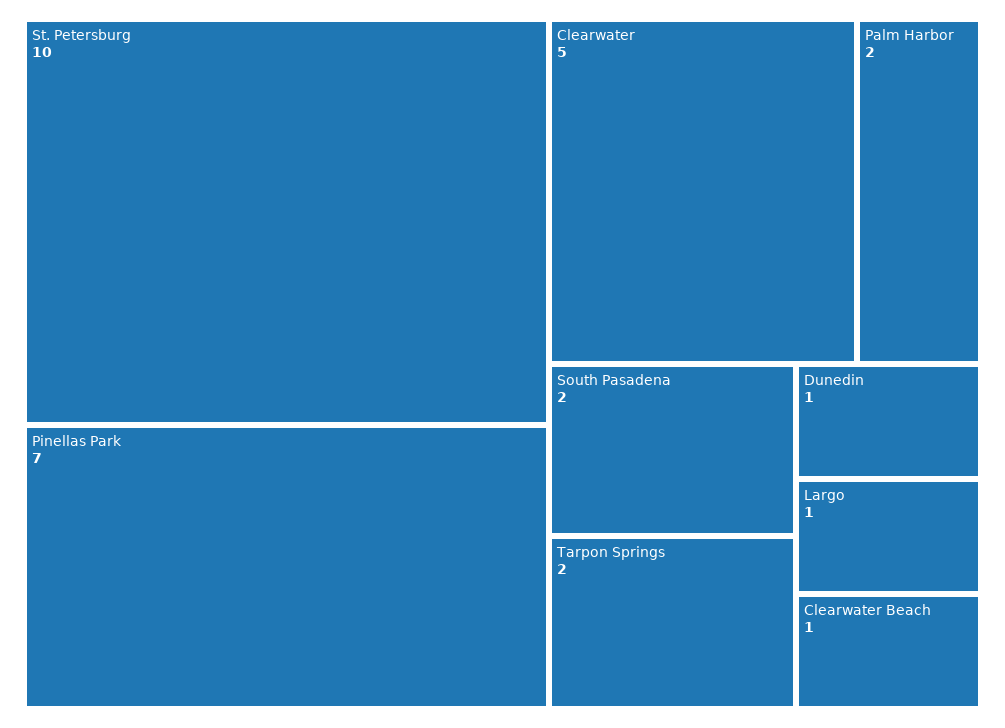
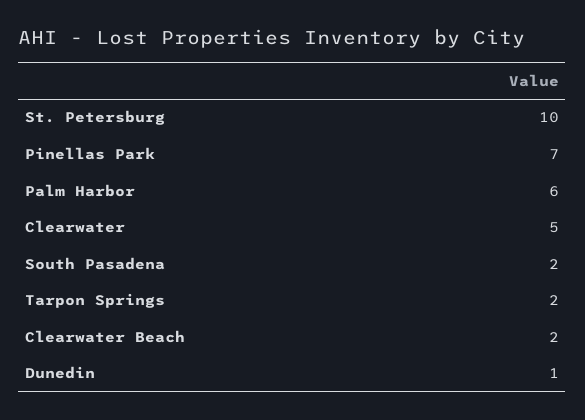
Palm Harbor: 2 -> 6
Largo: 1 -> none
Clearwater Beach: 1 -> 2

